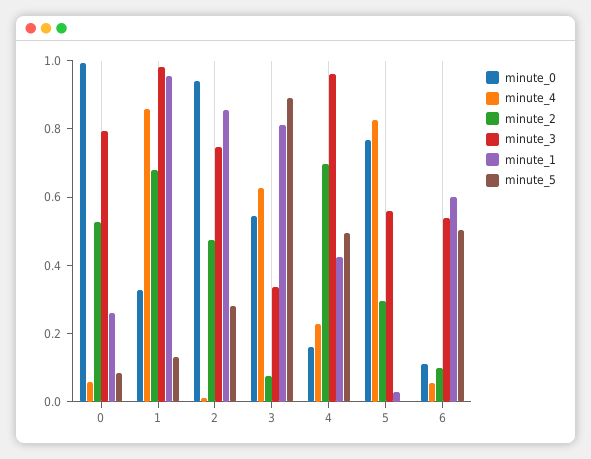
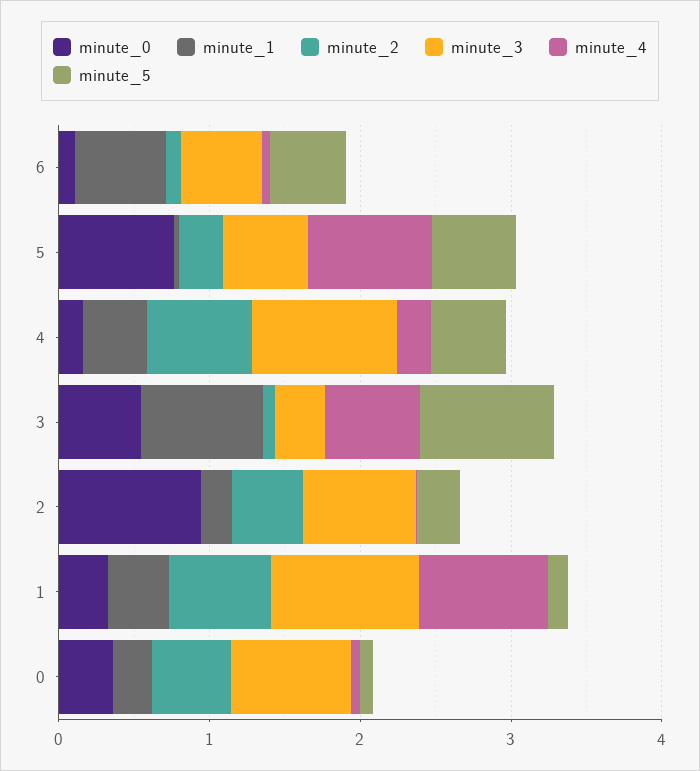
minute_0, 0: 1 -> 0.4
minute_1, 1: 0.95 -> 0.4
minute_1, 2: 0.85 -> 0.2
minute_5, 5: 0 -> 0.6

